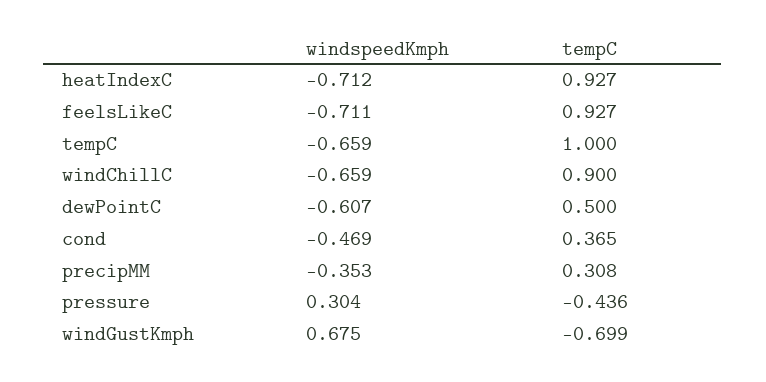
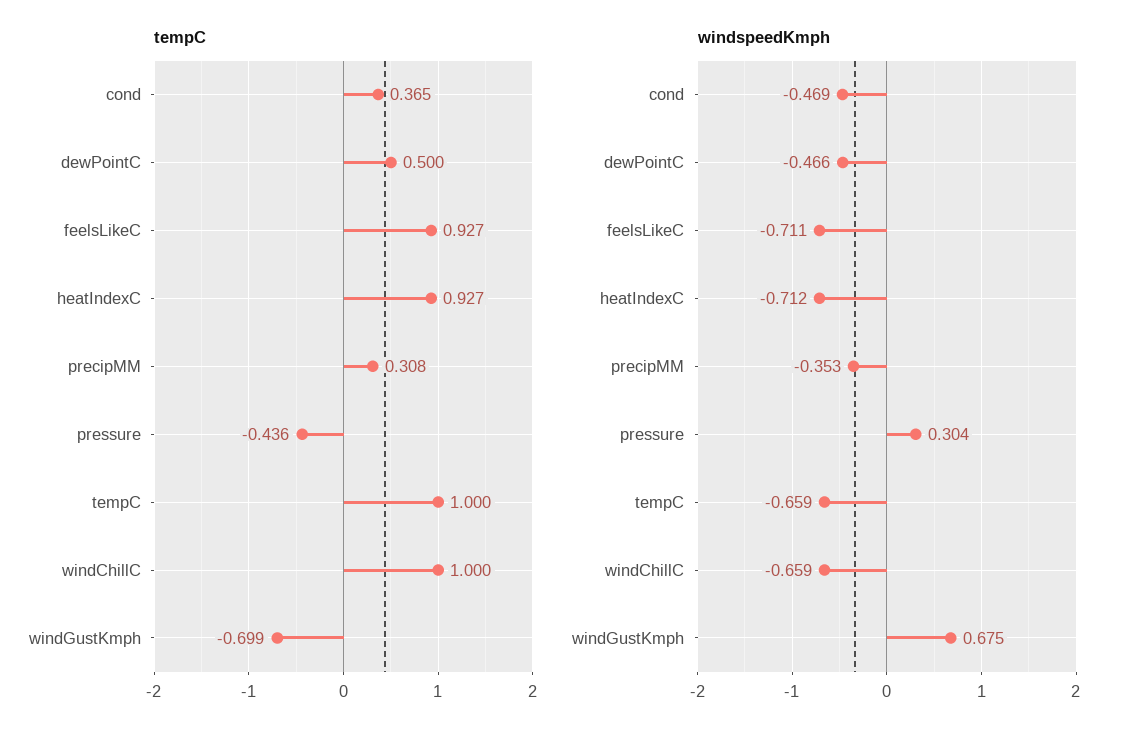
tempC, windChillC: 0.9 -> 1
windspeedKmph, dewPointC: -0.607 -> -0.466

